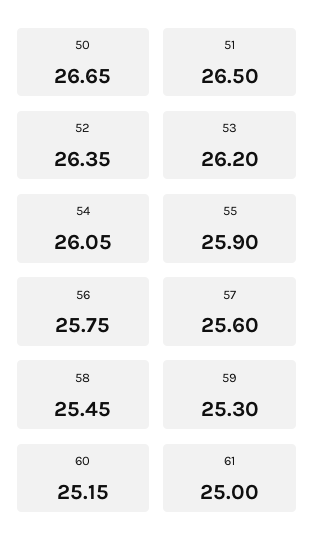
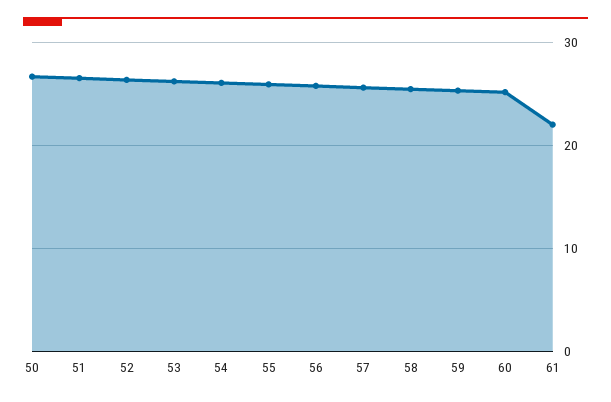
61: 25 -> 22

